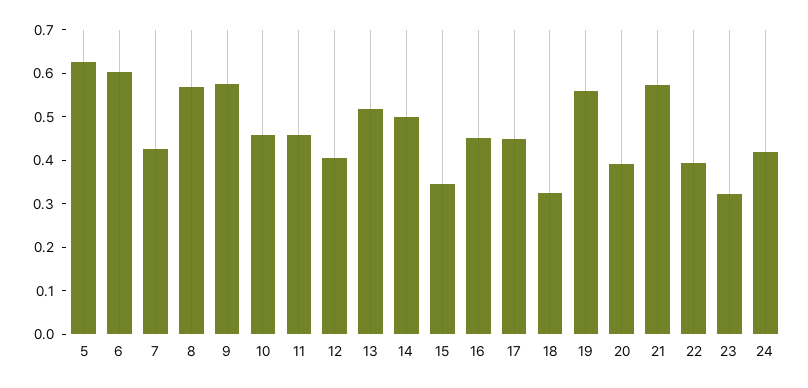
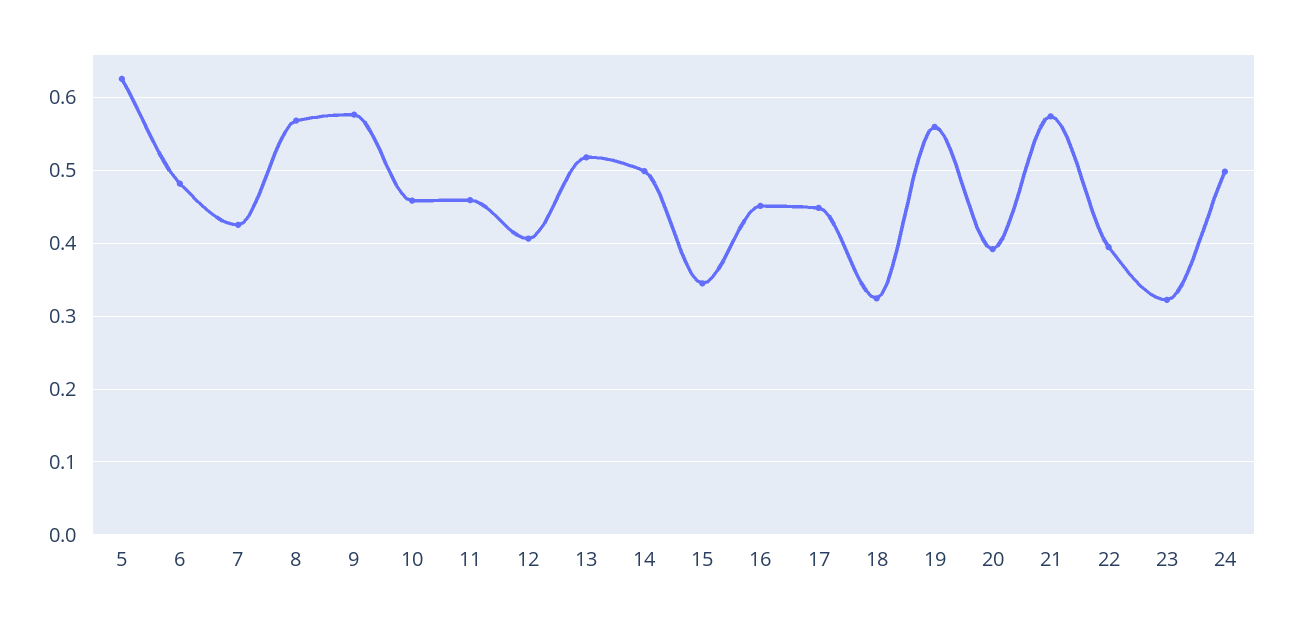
6: 0.6 -> 0.48
24: 0.42 -> 0.5

